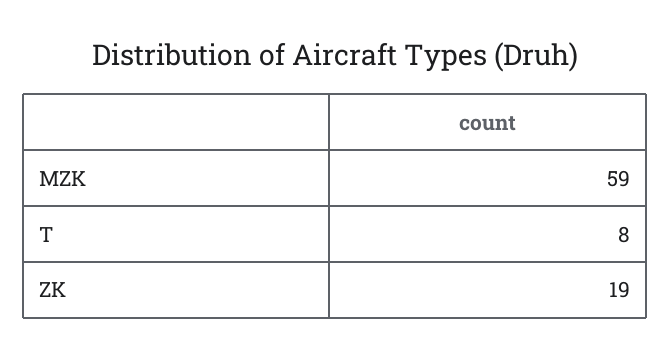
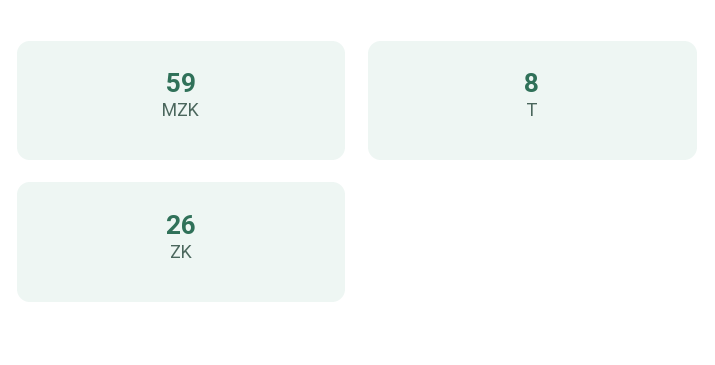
ZK: 19 -> 26

